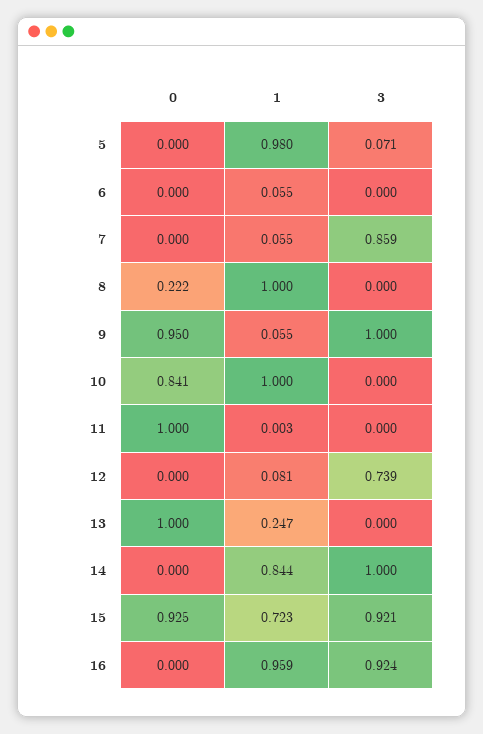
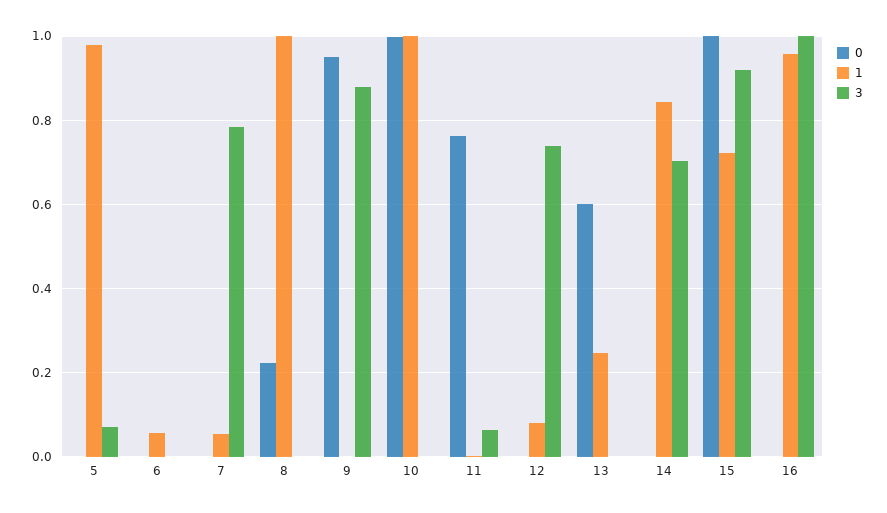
3, 7: 0.859 -> 0.78
1, 9: 0.055 -> 0
3, 9: 1 -> 0.88
0, 10: 0.841 -> 1
0, 11: 1 -> 0.76
3, 11: 0 -> 0.06
0, 13: 1 -> 0.6
3, 14: 1 -> 0.7
0, 15: 0.925 -> 1
3, 16: 0.924 -> 1

